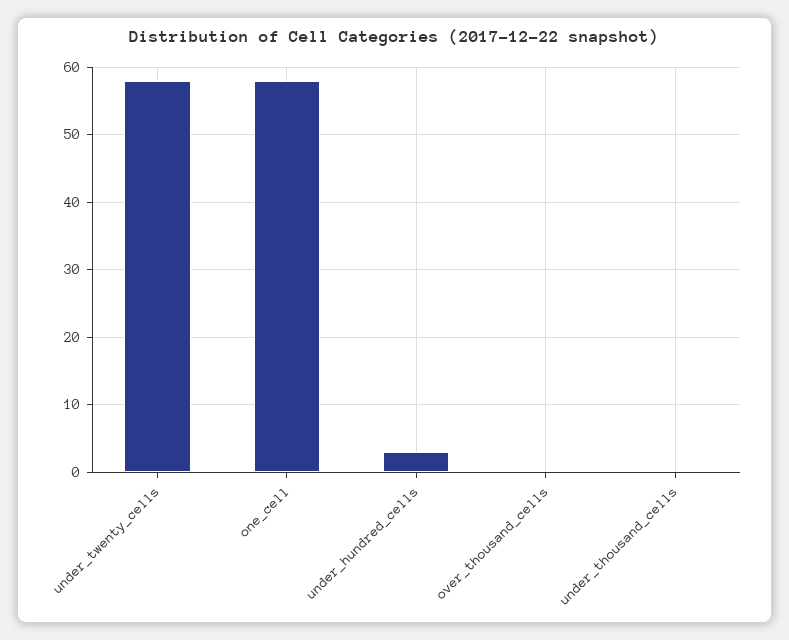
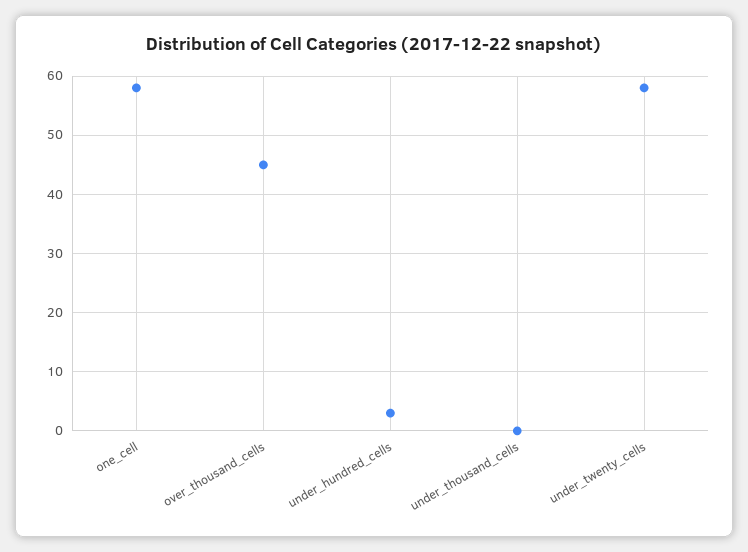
over_thousand_cells: 0 -> 45

